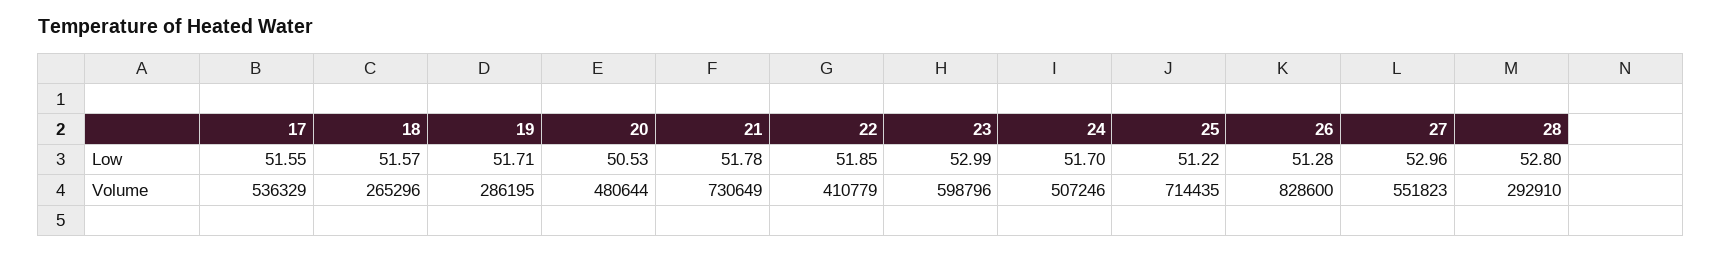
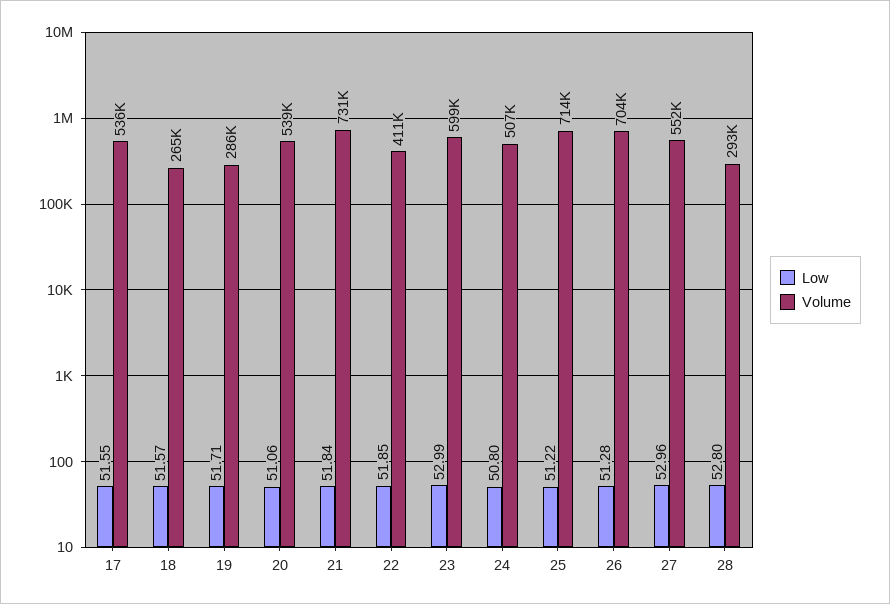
Low, 20: 50.53 -> 51.06
Low, 21: 51.78 -> 51.84
Low, 24: 51.7 -> 50.8
Volume, 20: 480644 -> 539000
Volume, 26: 828600 -> 704000

